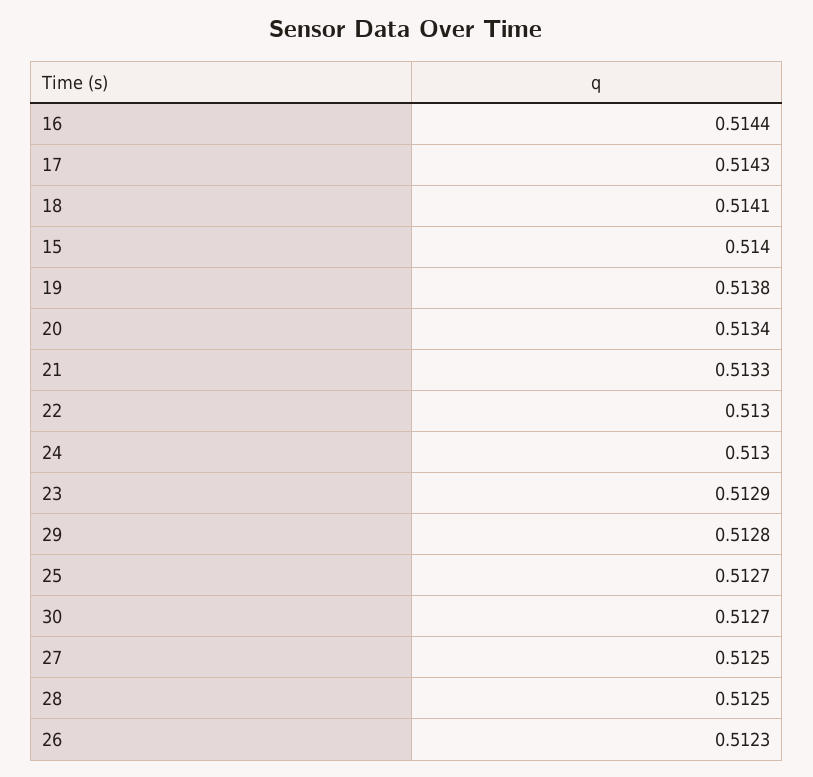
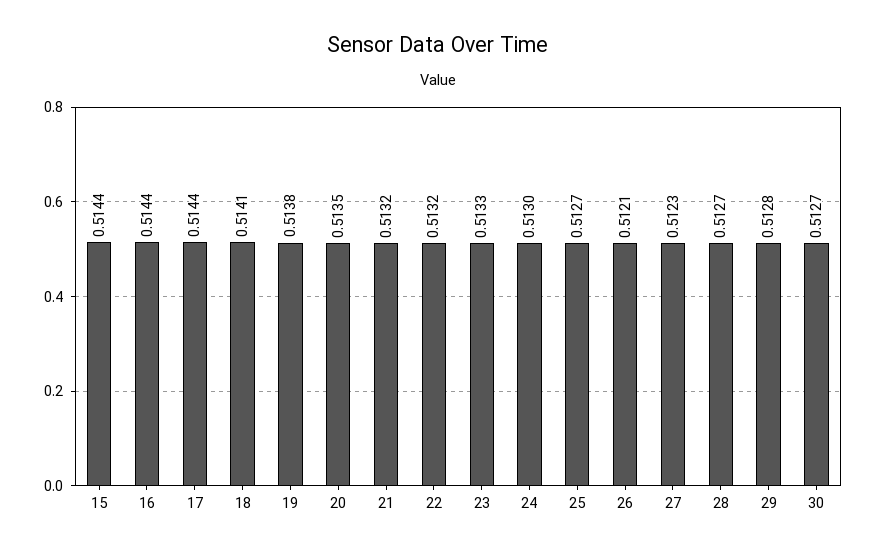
17: 0.5143 -> 0.5144
15: 0.514 -> 0.5144
20: 0.5134 -> 0.5135
21: 0.5133 -> 0.5132
22: 0.513 -> 0.5132
23: 0.5129 -> 0.5133
27: 0.5125 -> 0.5123
28: 0.5125 -> 0.5127
26: 0.5123 -> 0.5121

